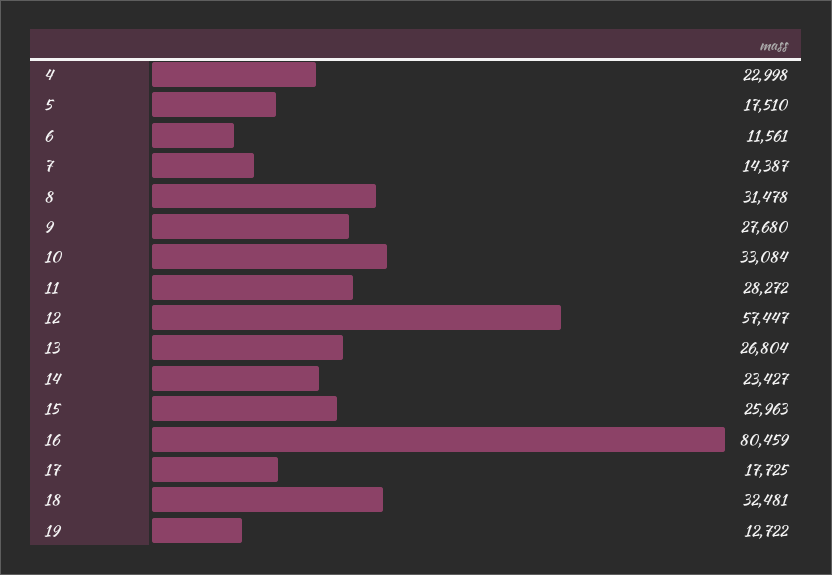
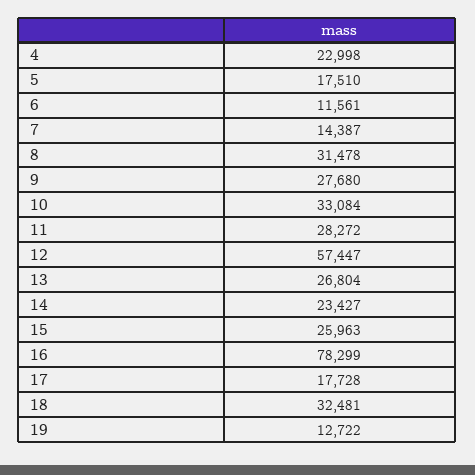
16: 80459 -> 78299
17: 17725 -> 17728

